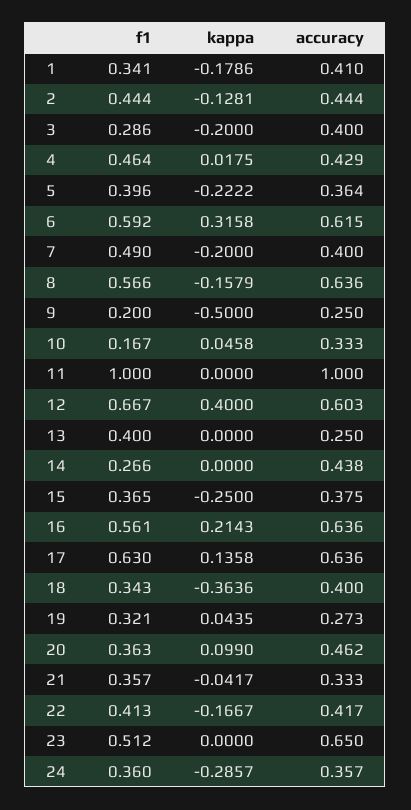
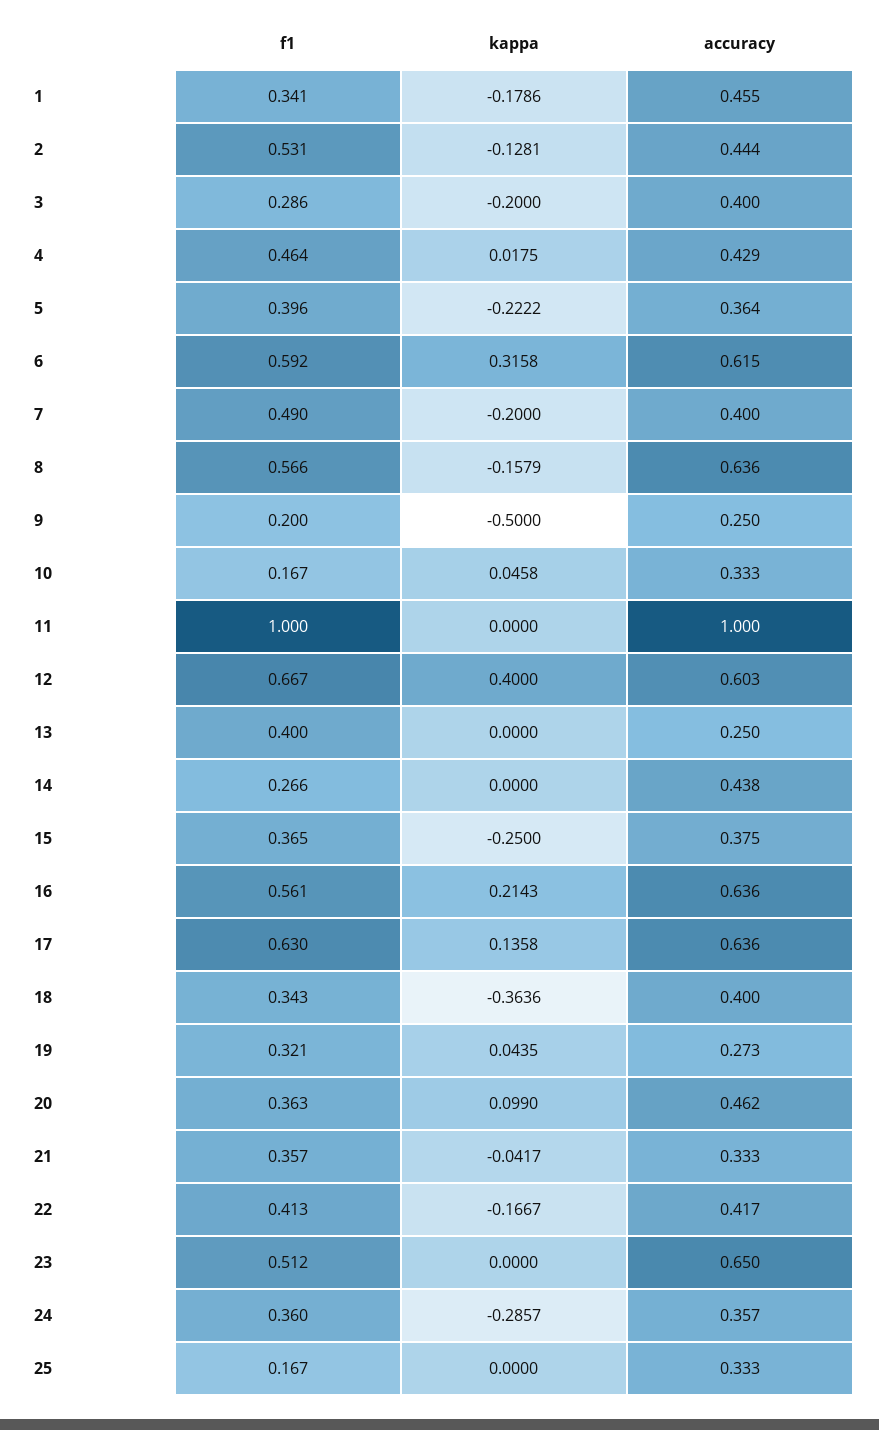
accuracy, 1: 0.41 -> 0.455
f1, 2: 0.444 -> 0.531
f1, 25: none -> 0.167
kappa, 25: none -> 0
accuracy, 25: none -> 0.333

